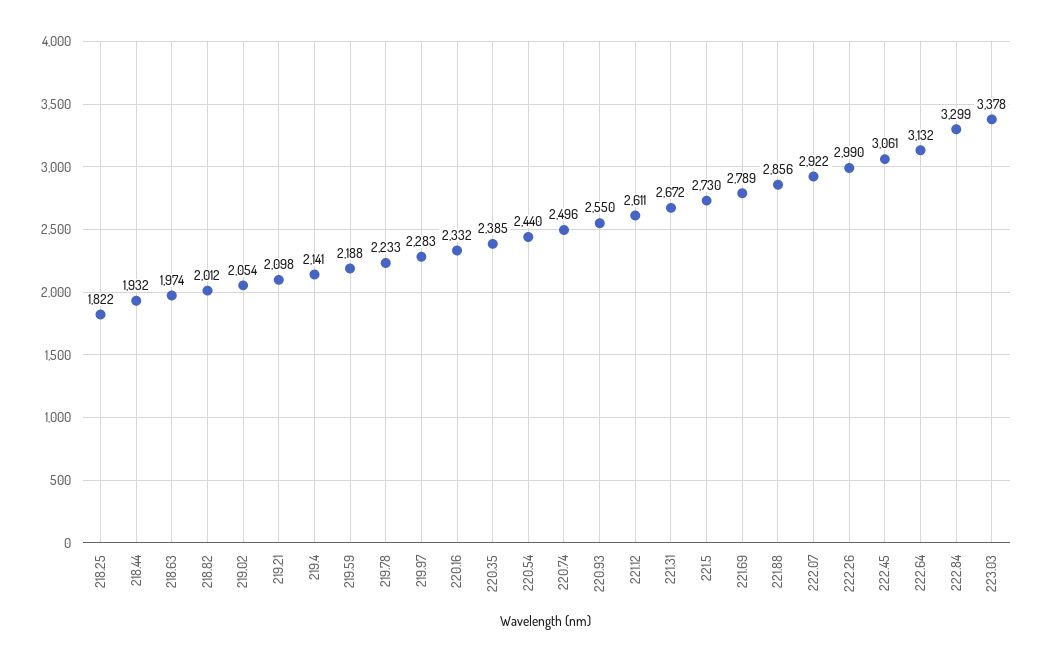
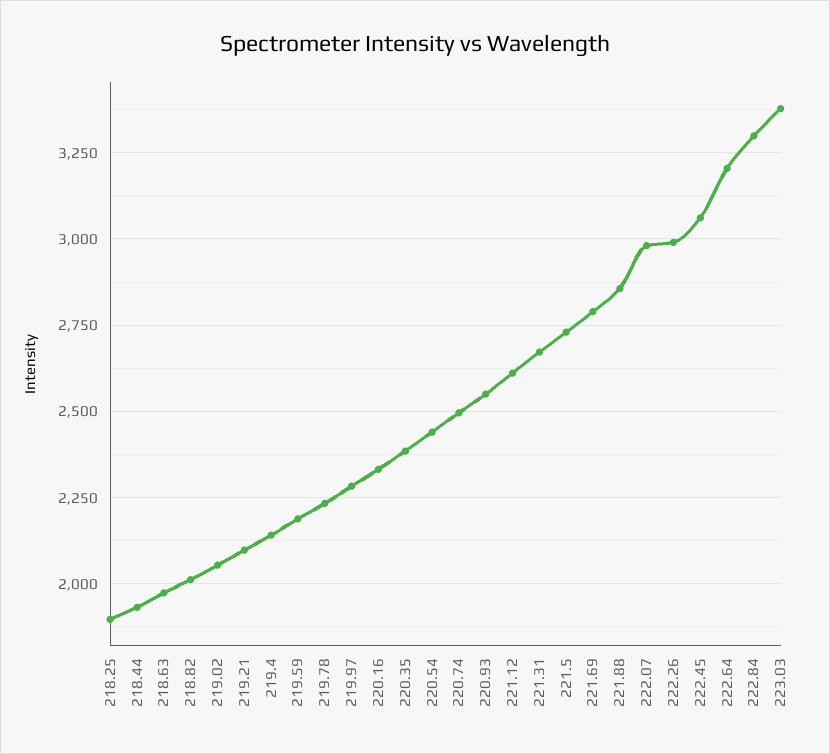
218.25: 1822 -> 1900
222.07: 2922 -> 2975
222.64: 3132 -> 3200

